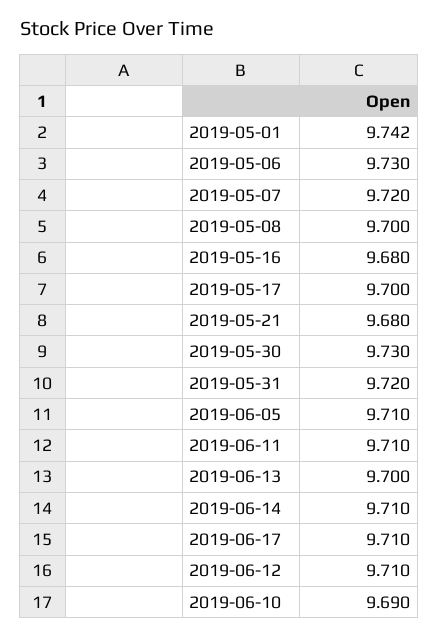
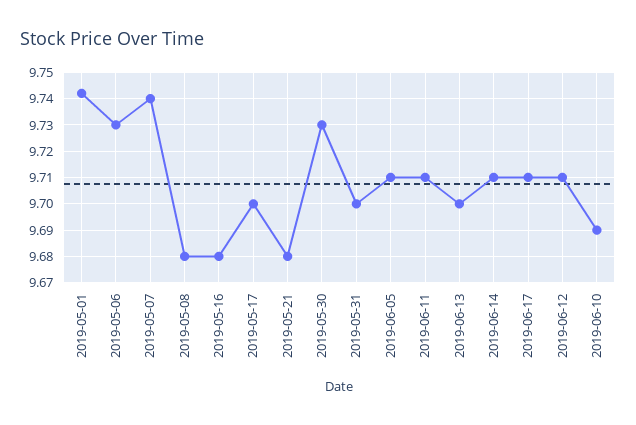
2019-05-07: 9.72 -> 9.74
2019-05-08: 9.7 -> 9.68
2019-05-31: 9.72 -> 9.7

